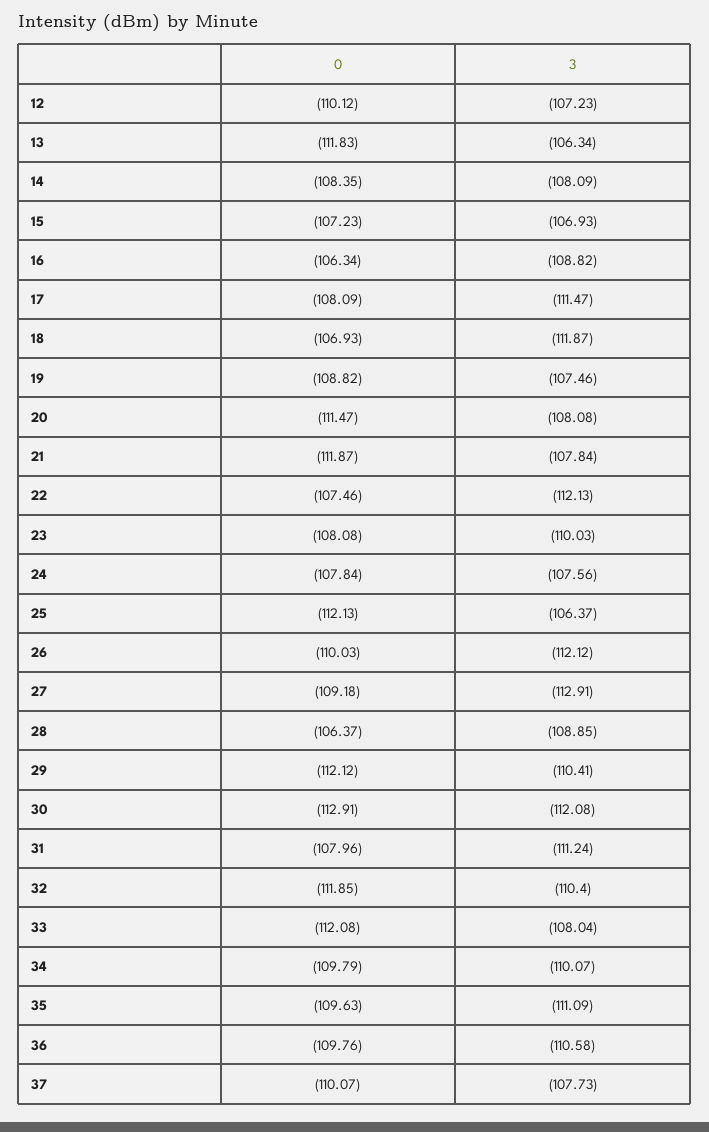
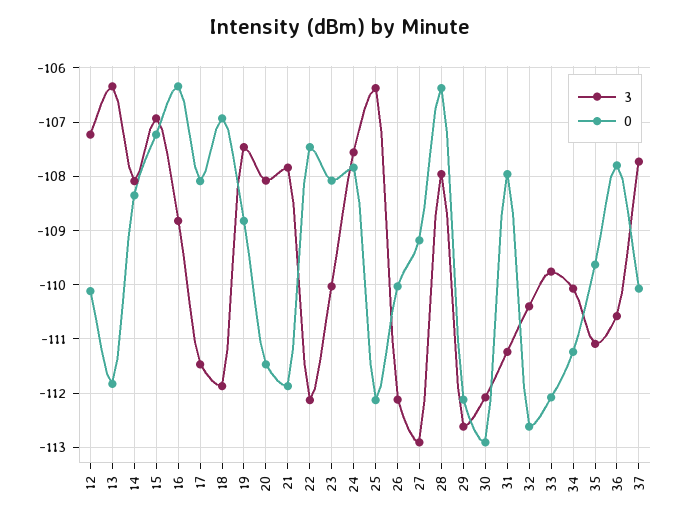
3, 28: -108.85 -> -108
3, 29: -110.41 -> -112.6
0, 32: -111.85 -> -112.6
3, 33: -108.04 -> -109.8
0, 34: -109.79 -> -111.2
0, 36: -109.76 -> -107.8

